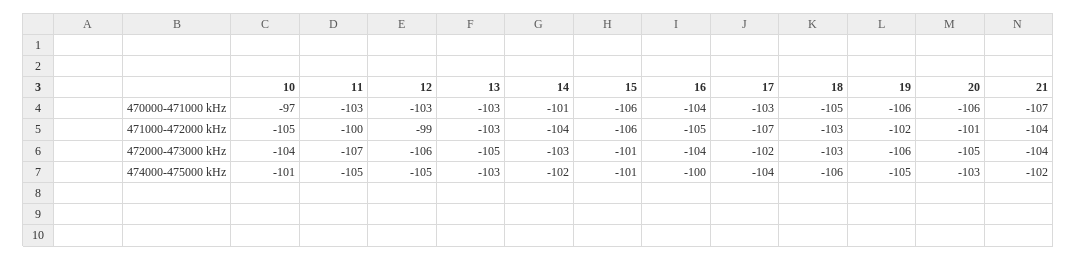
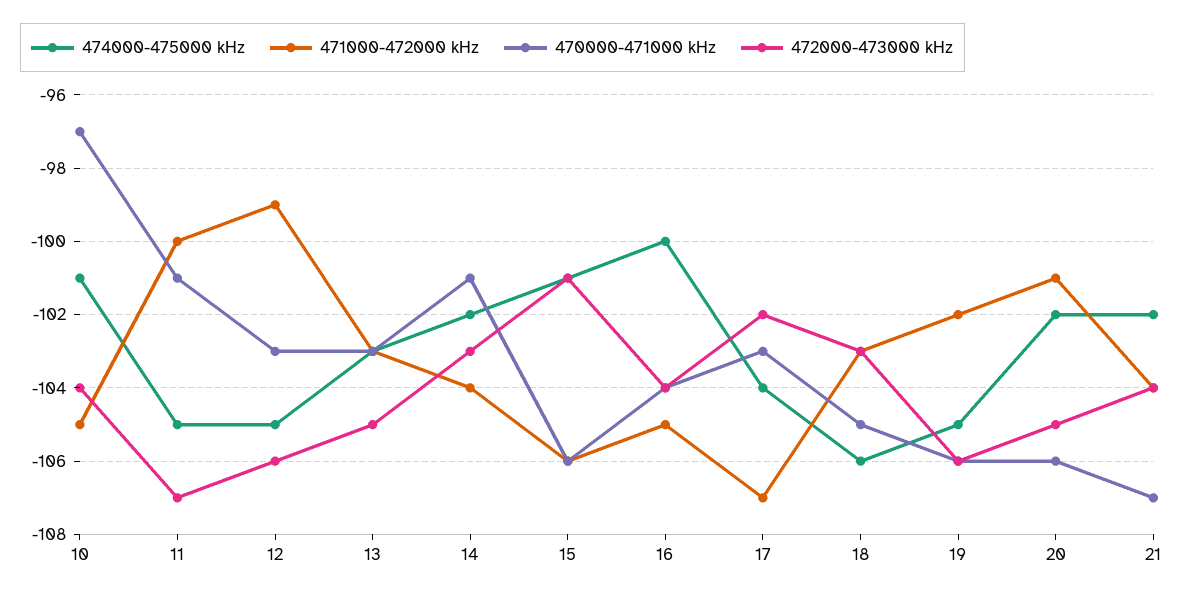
470000-471000 kHz, 11: -103 -> -101
474000-475000 kHz, 20: -103 -> -102

